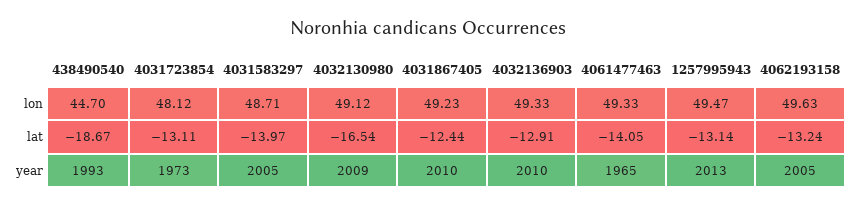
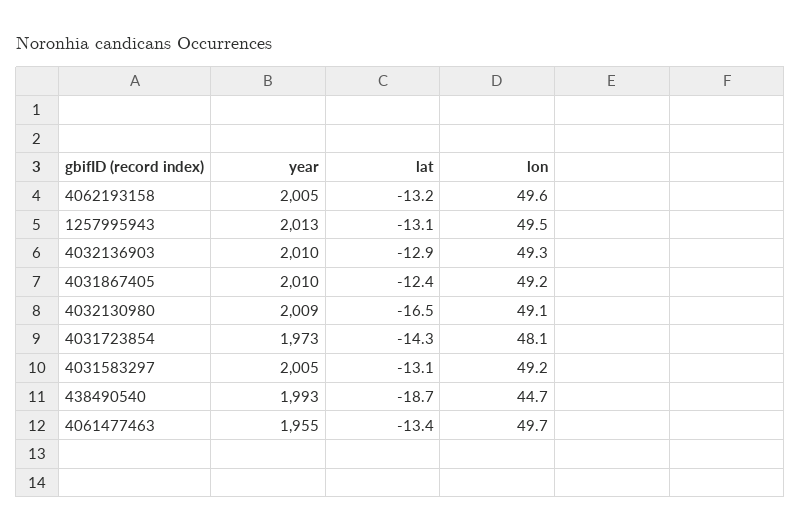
4031583297, lon: 48.71 -> 49.2
4061477463, lon: 49.33 -> 49.7
4031723854, lat: -13.11 -> -14.3
4031583297, lat: -13.97 -> -13.1
4061477463, lat: -14.05 -> -13.4
4061477463, year: 1965 -> 1955

